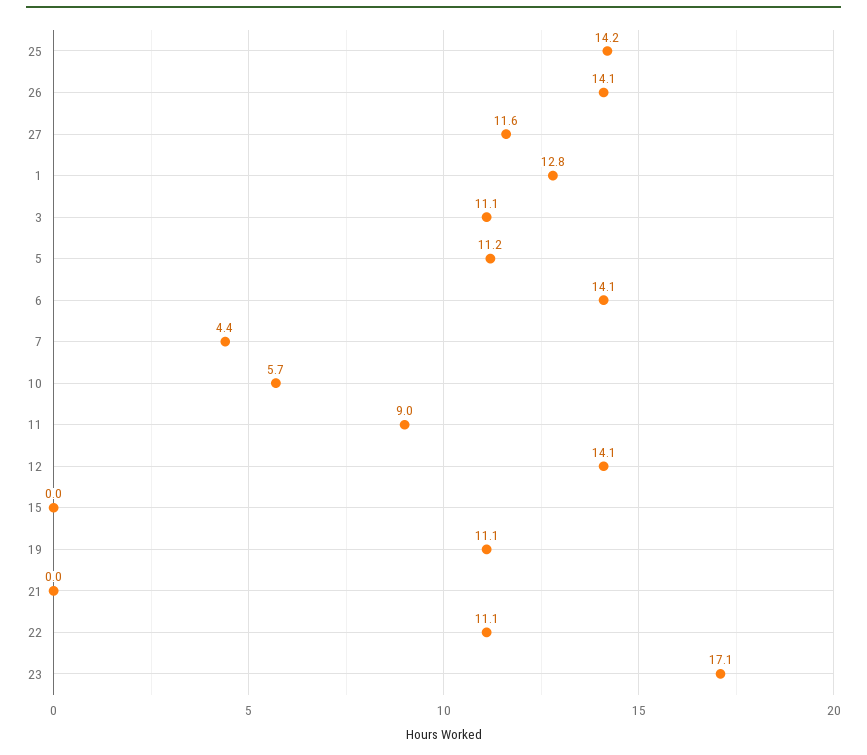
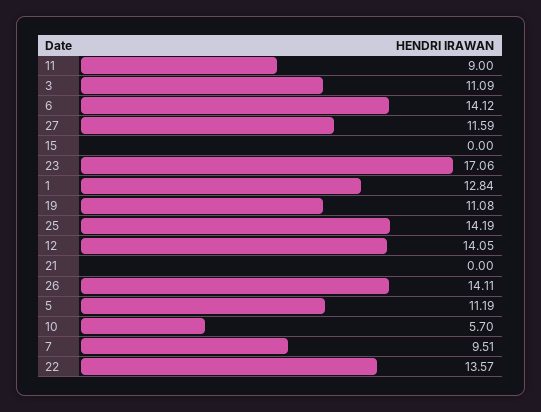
7: 4.4 -> 9.51
22: 11.1 -> 13.57

